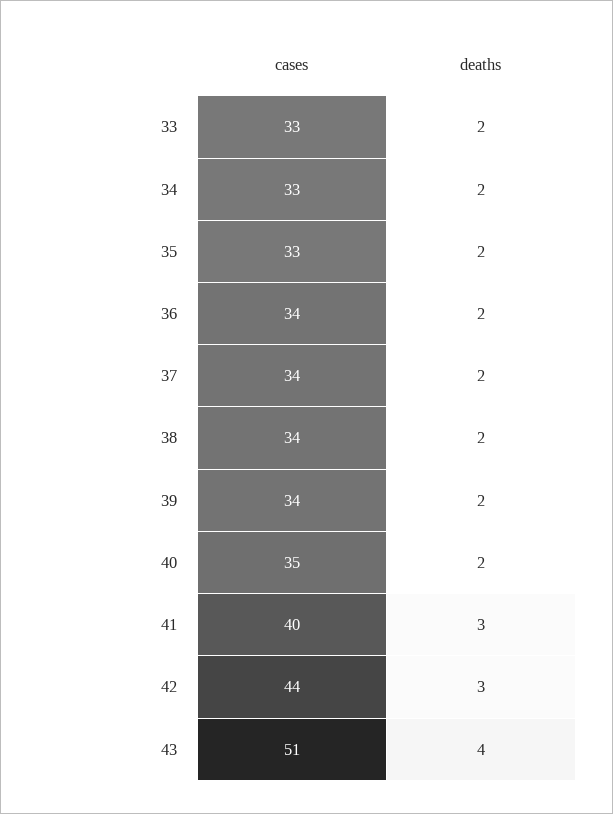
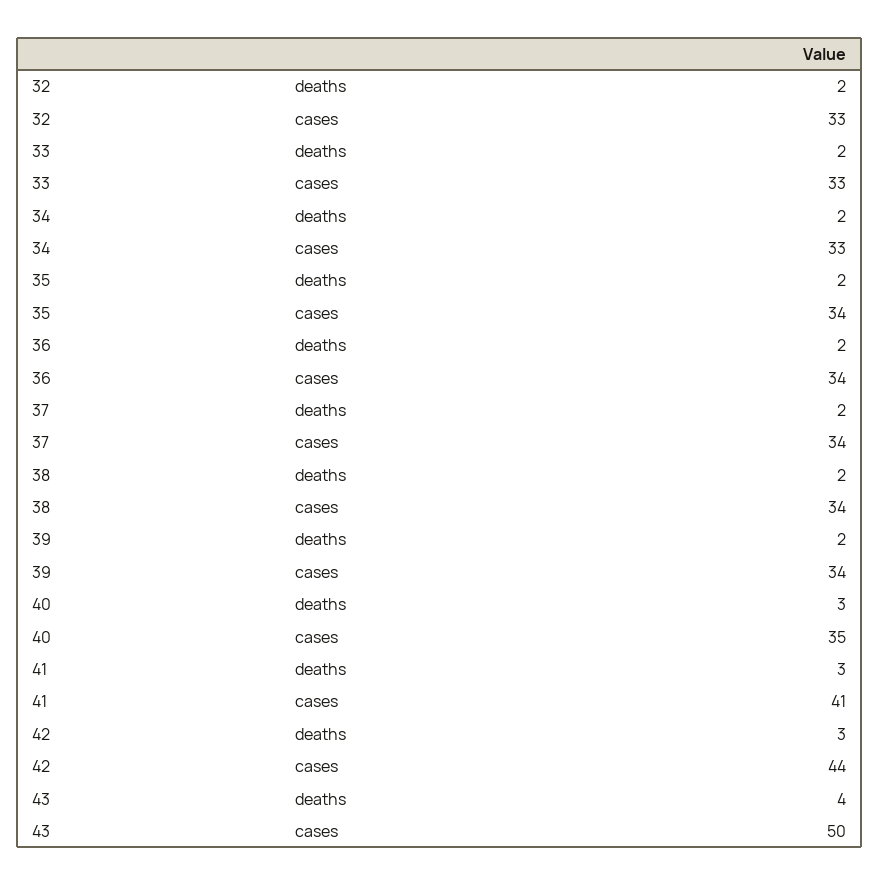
cases, 35: 33 -> 34
deaths, 40: 2 -> 3
cases, 41: 40 -> 41
cases, 43: 51 -> 50
deaths, 32: none -> 2
cases, 32: none -> 33

